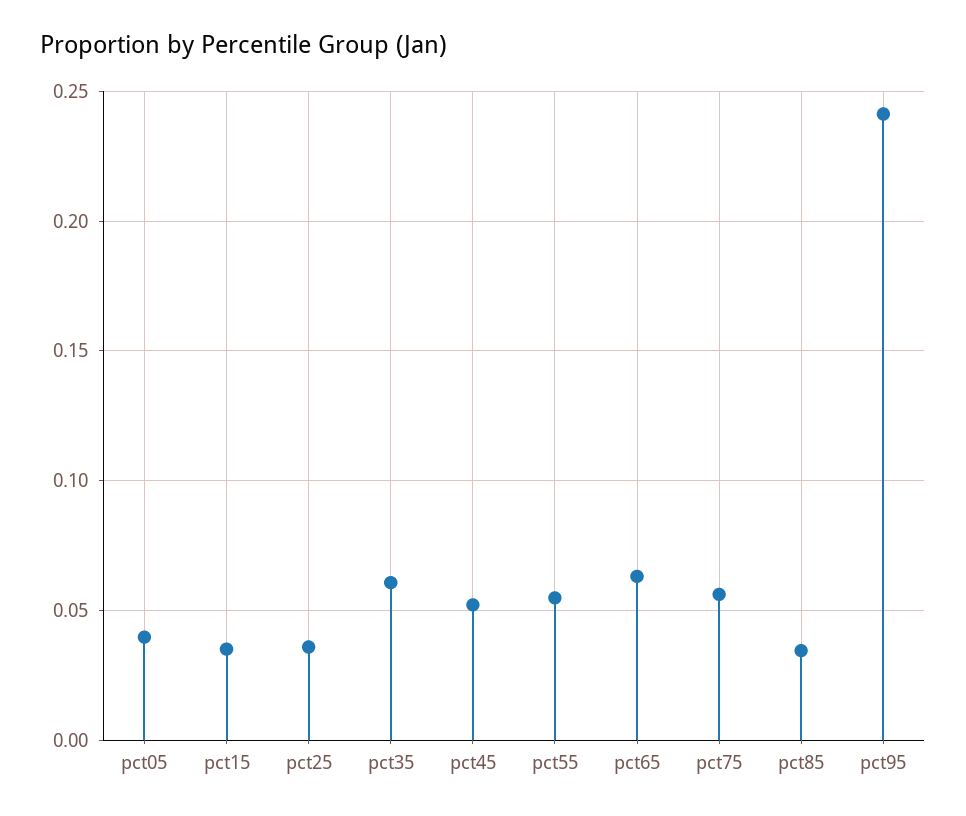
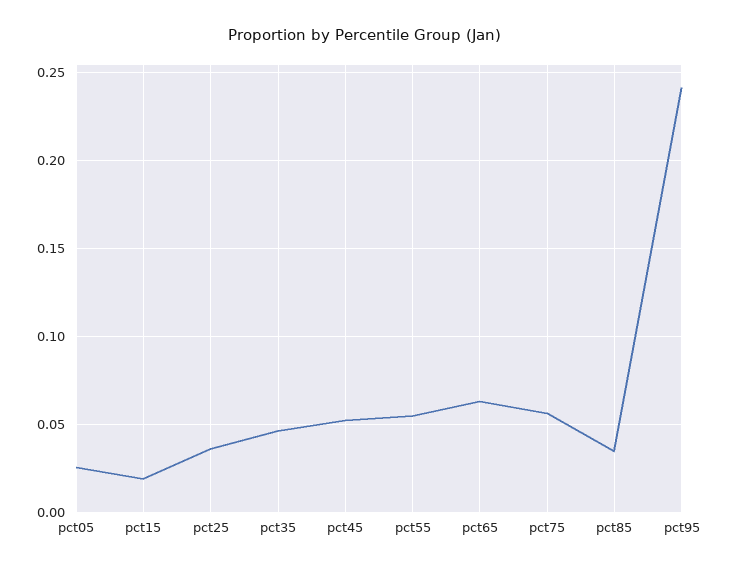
pct05: 0.04 -> 0.025
pct15: 0.035 -> 0.02
pct35: 0.06 -> 0.045

